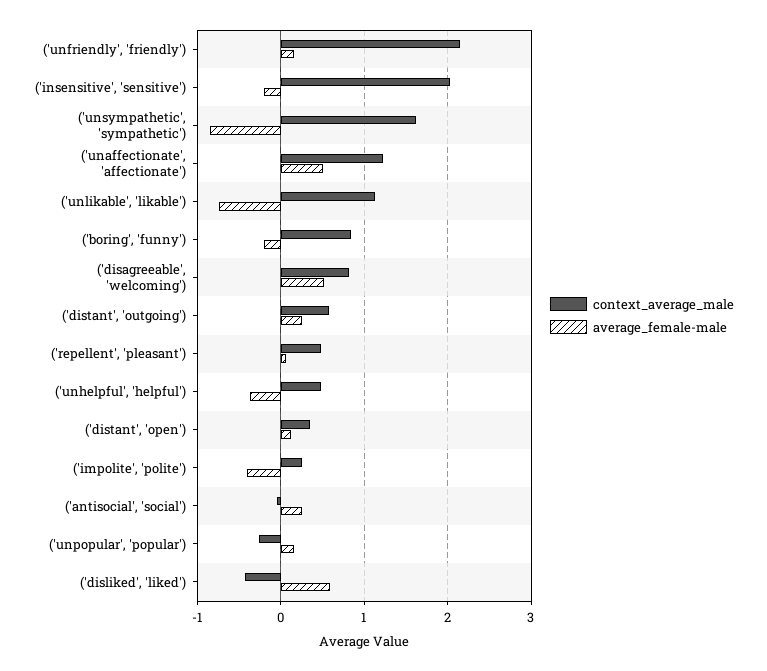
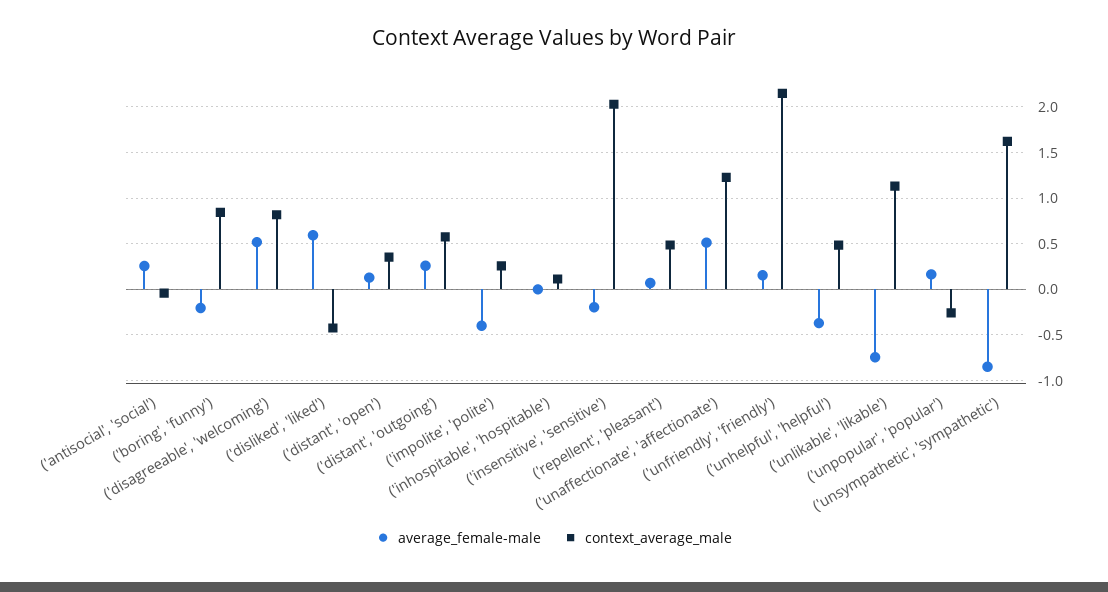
average_female-male, ('inhospitable', 'hospitable'): none -> 0
context_average_male, ('inhospitable', 'hospitable'): none -> 0.1

